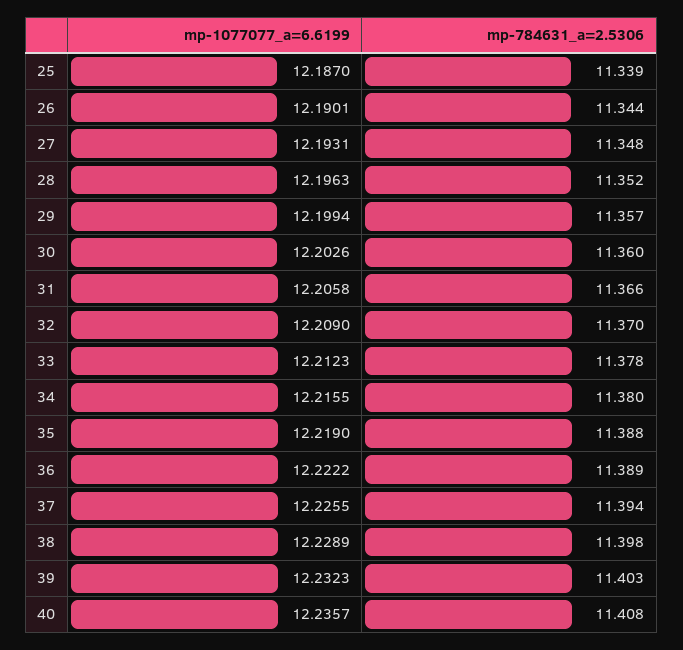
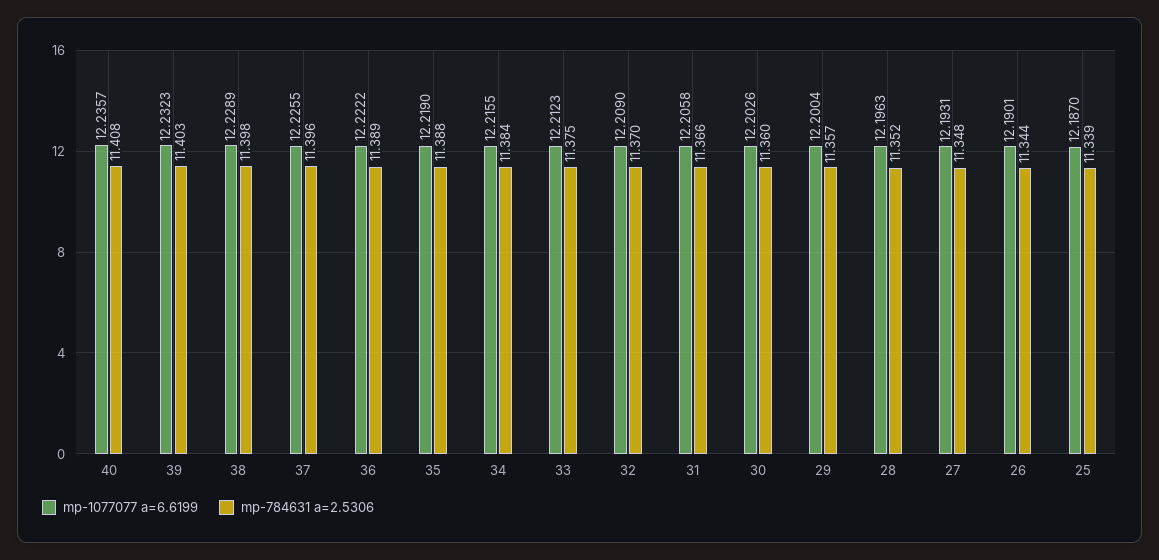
mp-1077077_a=6.6199, 29: 12.1994 -> 12.2004
mp-784631_a=2.5306, 33: 11.378 -> 11.375
mp-784631_a=2.5306, 34: 11.38 -> 11.384
mp-784631_a=2.5306, 37: 11.394 -> 11.396

